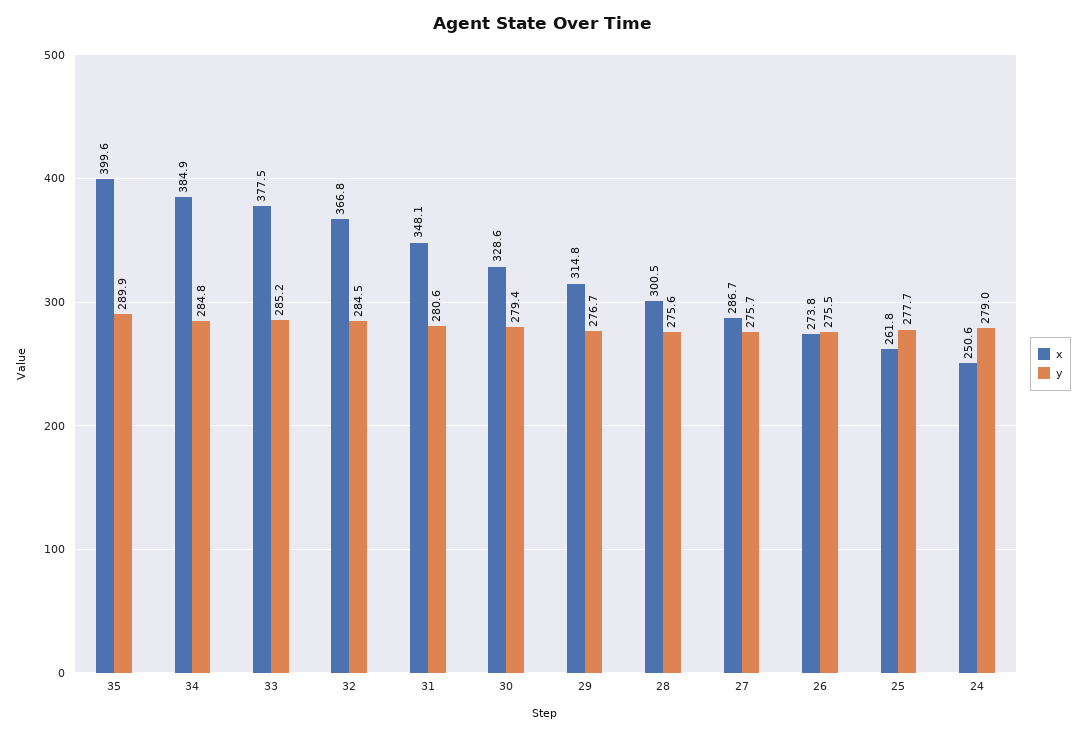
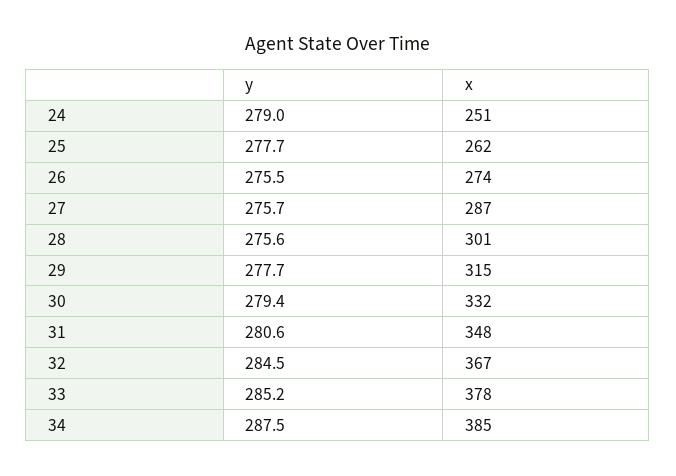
x, 35: 399.6 -> none
y, 35: 289.9 -> none
y, 34: 284.8 -> 287.5
x, 30: 328.6 -> 332
y, 29: 276.7 -> 277.7

